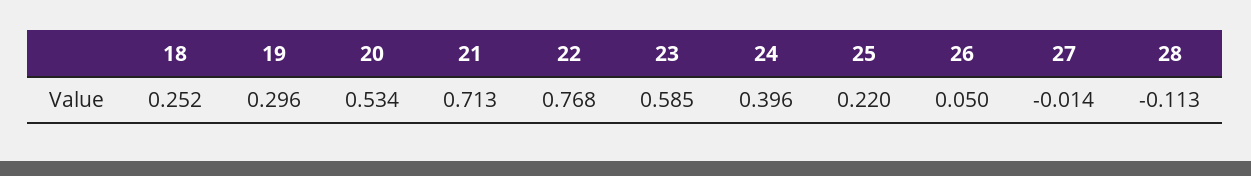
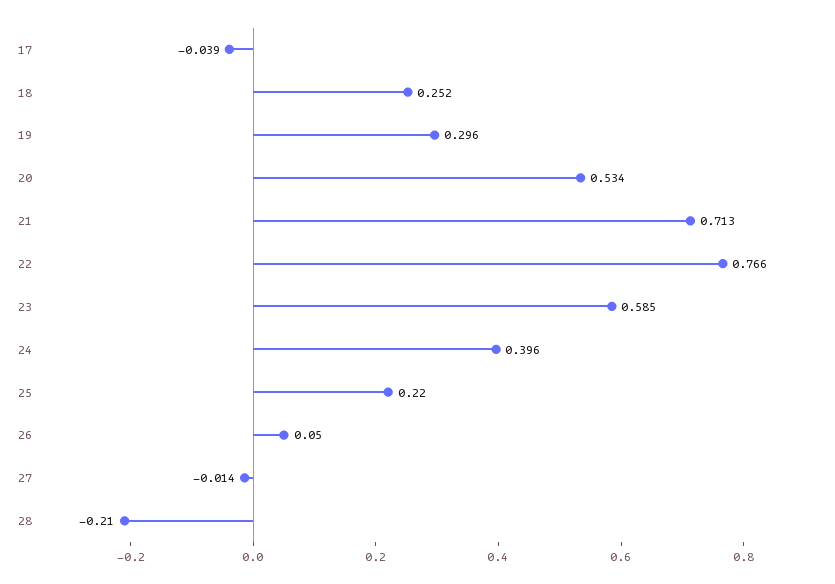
22: 0.768 -> 0.766
28: -0.113 -> -0.21
17: none -> -0.039

